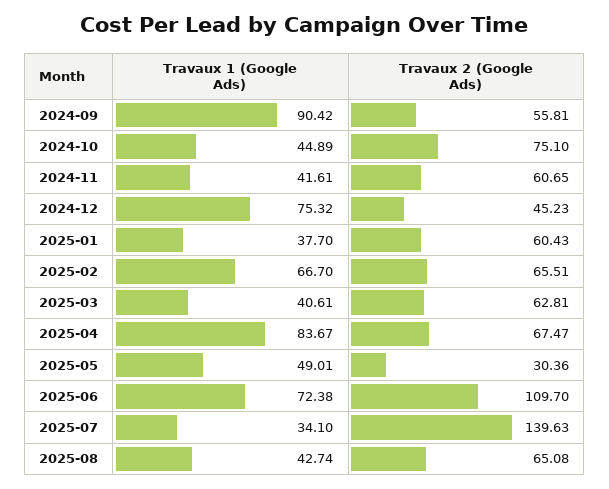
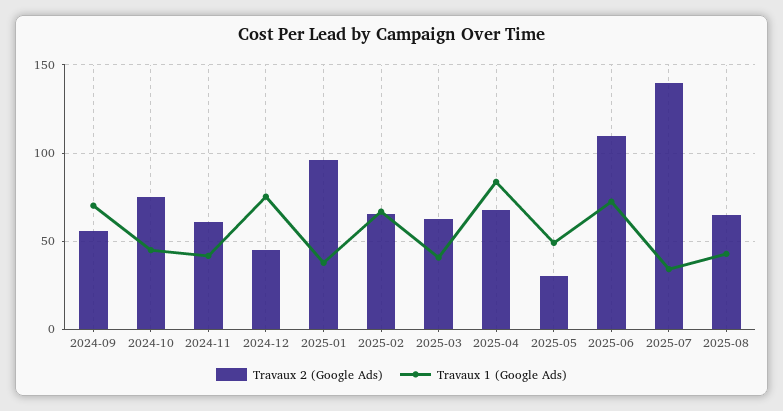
Travaux 1 (Google Ads), 2024-09: 90.42 -> 70
Travaux 2 (Google Ads), 2025-01: 60.43 -> 95

